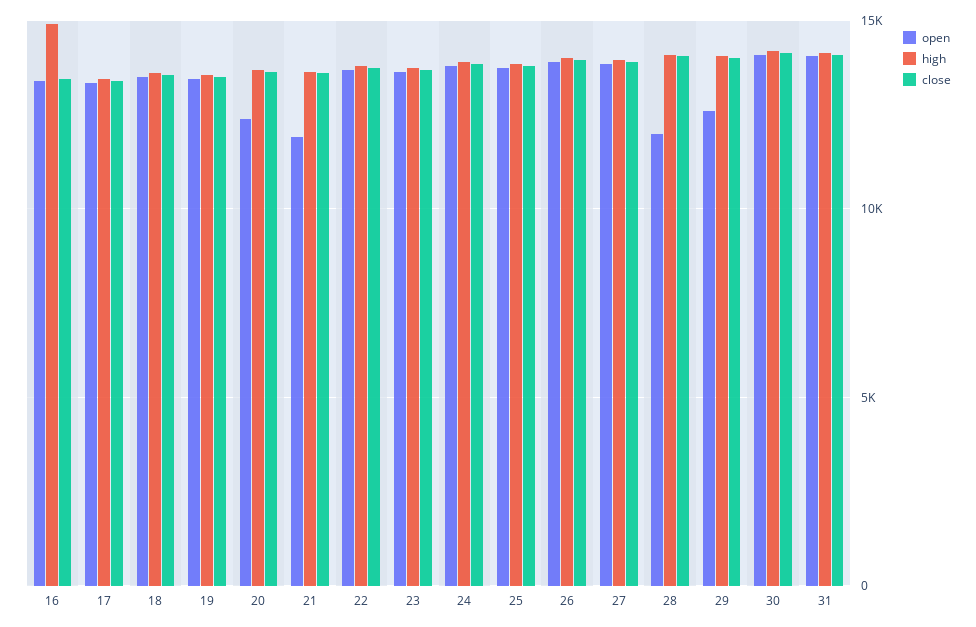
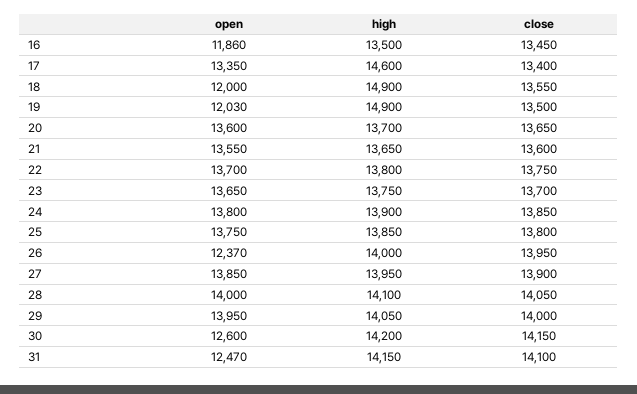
open, 16: 13500 -> 11860
high, 16: 15000 -> 13500
high, 17: 13500 -> 14600
open, 18: 13500 -> 12000
high, 18: 13500 -> 14900
open, 19: 13500 -> 12030
high, 19: 13500 -> 14900
open, 20: 12500 -> 13600
open, 21: 12000 -> 13550
open, 26: 14000 -> 12370
open, 28: 12000 -> 14000
open, 29: 12500 -> 13950
open, 30: 14000 -> 12600
open, 31: 14000 -> 12470

